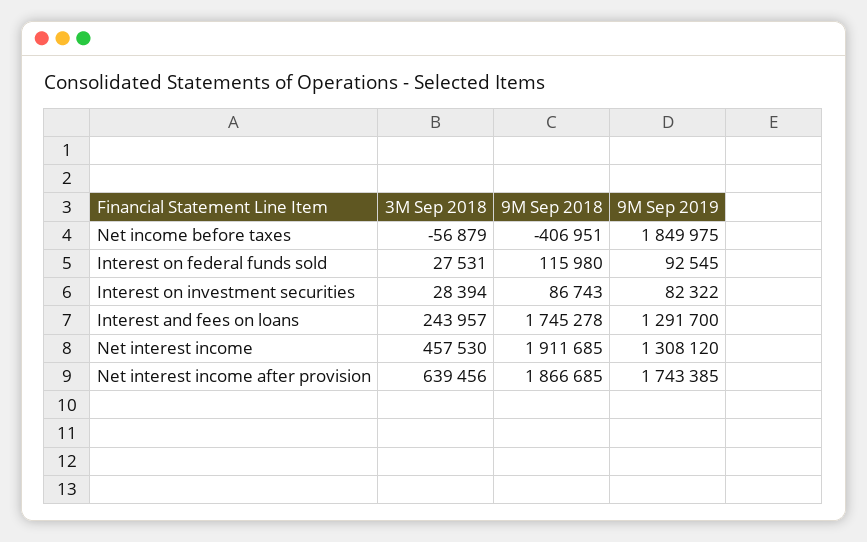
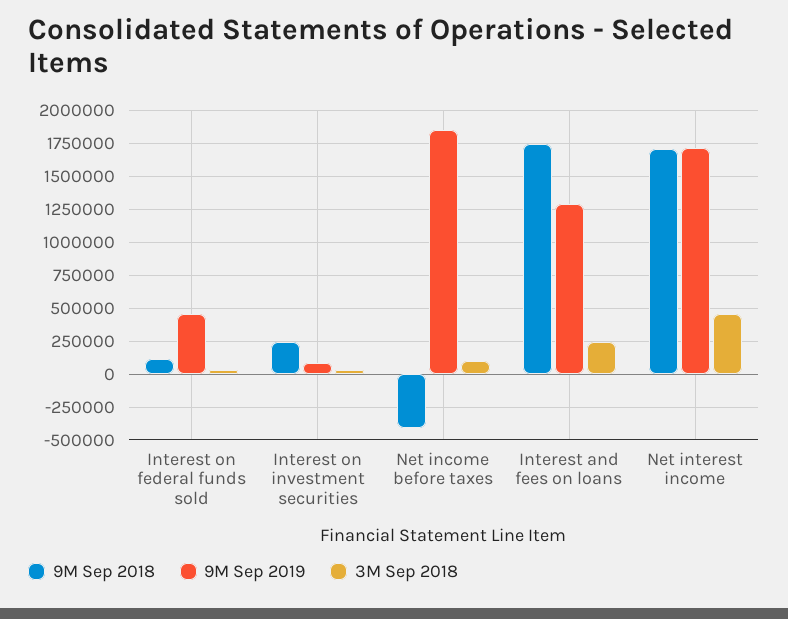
3M Sep 2018, Net income before taxes: -56879 -> 100000
9M Sep 2019, Interest on federal funds sold: 92545 -> 450000
9M Sep 2018, Interest on investment securities: 86743 -> 250000
9M Sep 2018, Net interest income: 1911685 -> 1700000
9M Sep 2019, Net interest income: 1308120 -> 1700000
3M Sep 2018, Net interest income after provision: 639456 -> none
9M Sep 2018, Net interest income after provision: 1866685 -> none
9M Sep 2019, Net interest income after provision: 1743385 -> none

